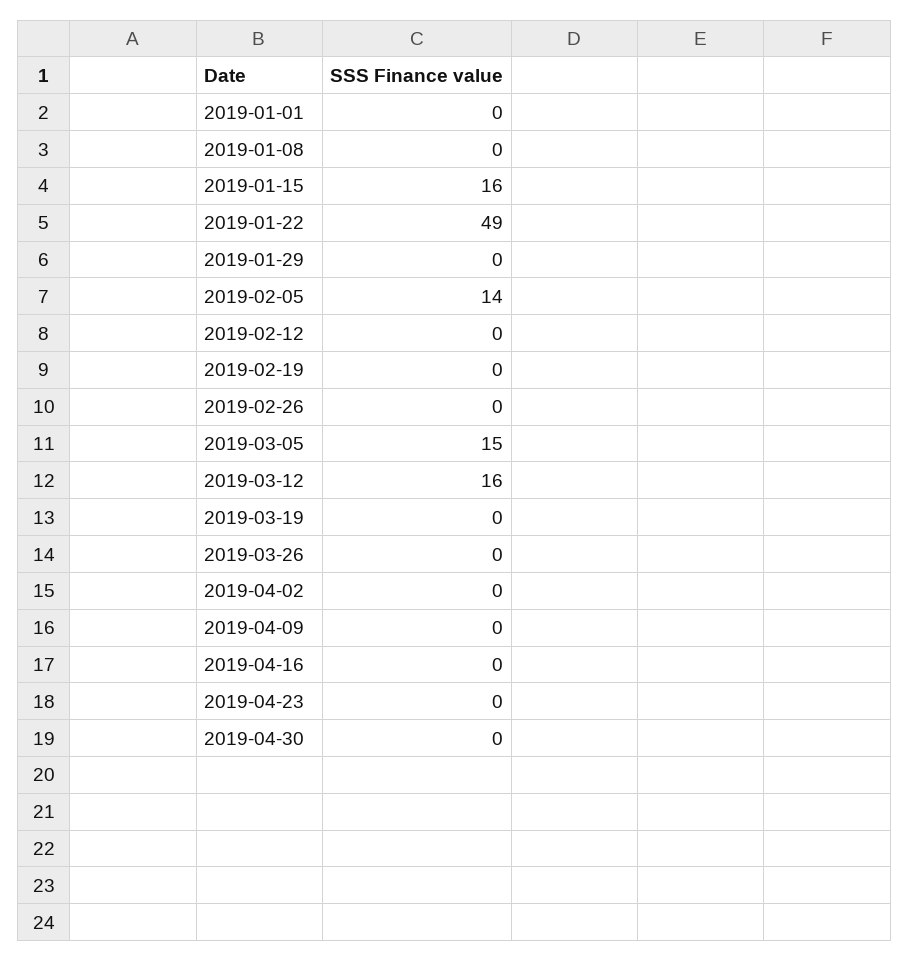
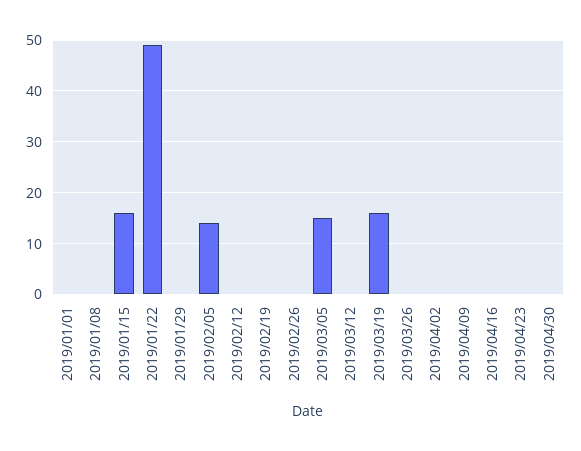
2019-03-12: 16 -> 0
2019-03-19: 0 -> 15

